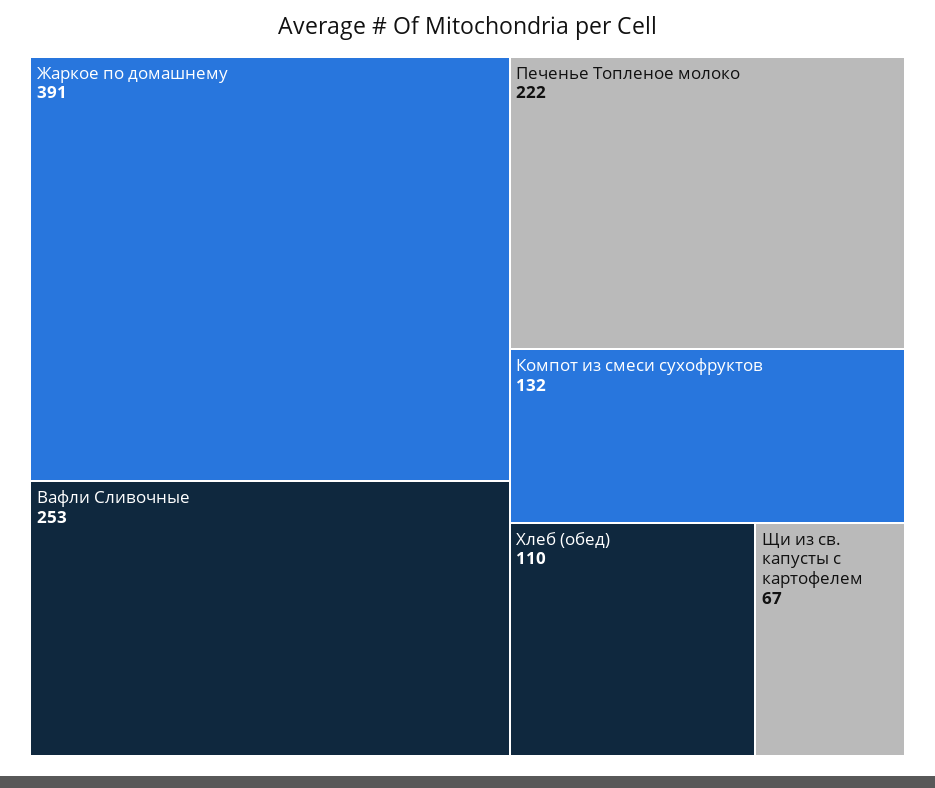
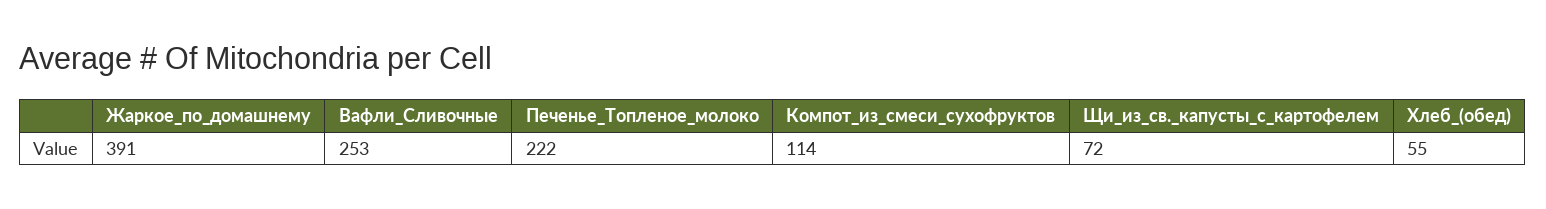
Компот из смеси сухофруктов: 132 -> 114
Хлеб (обед): 110 -> 55
Щи из св. капусты с картофелем: 67 -> 72

